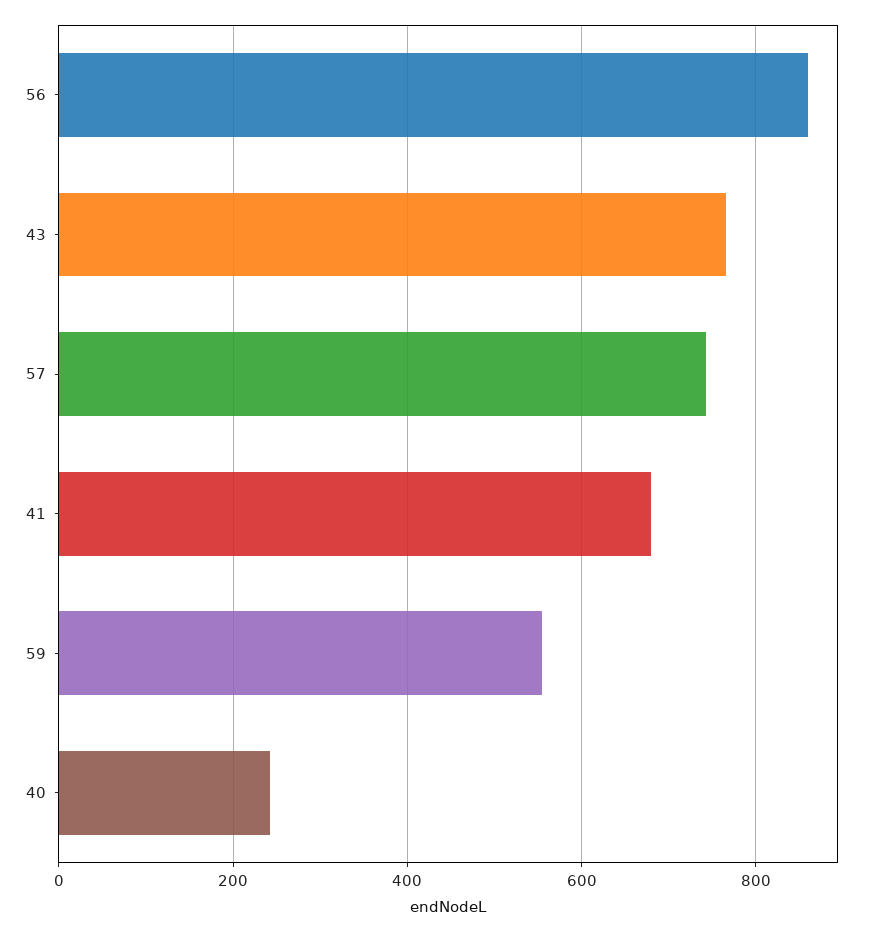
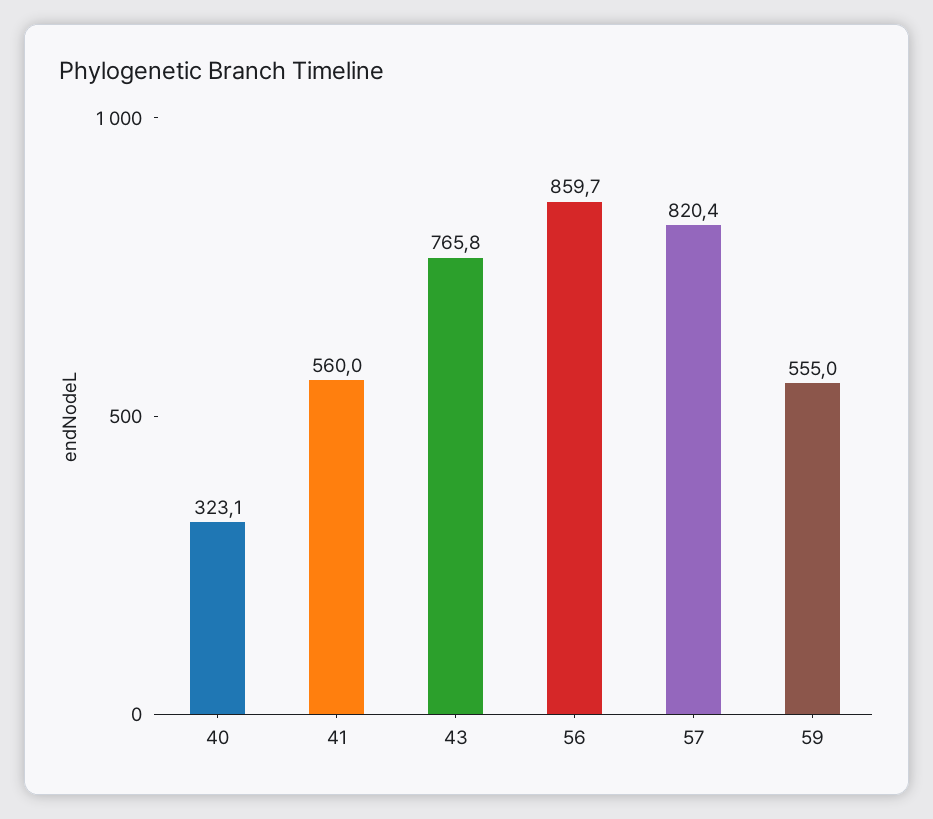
57: 740 -> 820.4
41: 680 -> 560
40: 240 -> 323.1

